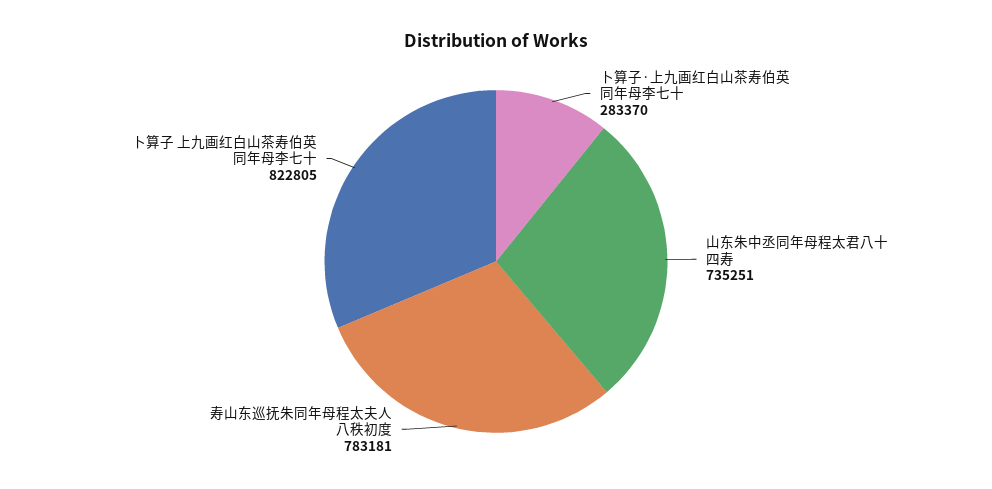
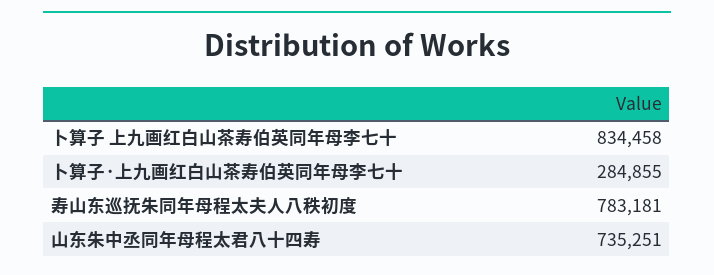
卜算子·上九画红白山茶寿伯英同年母李七十: 283370 -> 284855
卜算子 上九画红白山茶寿伯英同年母李七十: 822805 -> 834458

